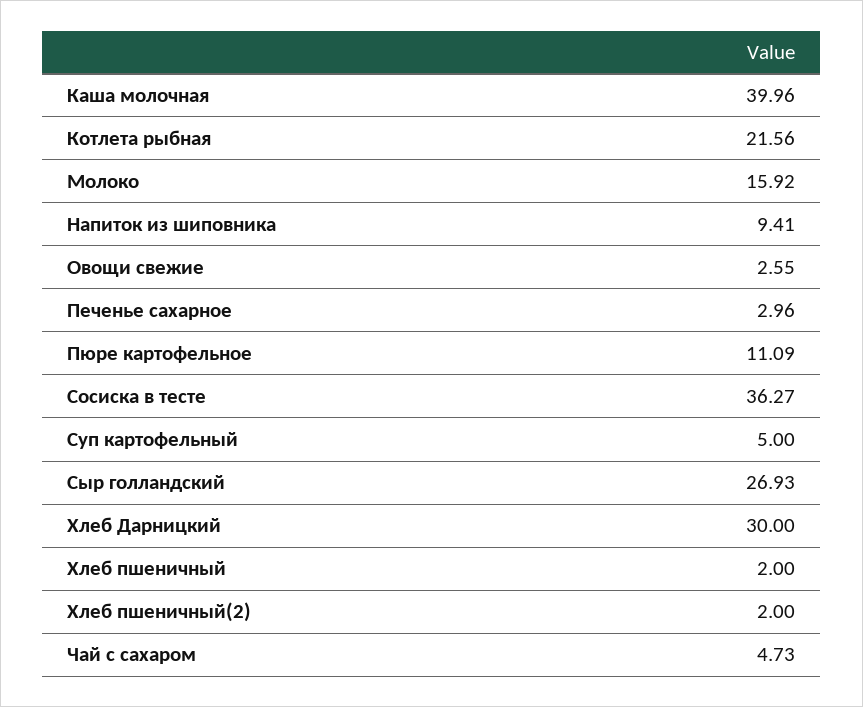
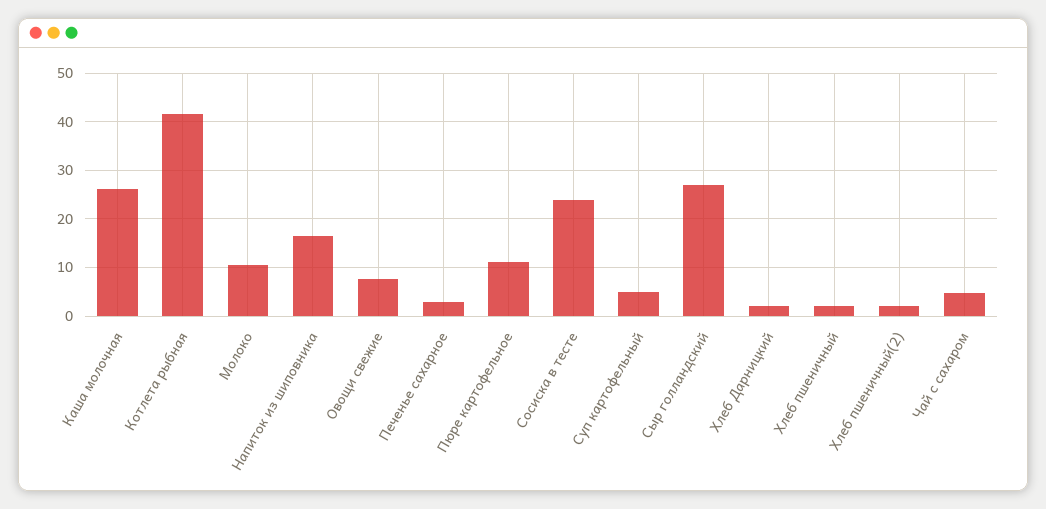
Каша молочная: 39.96 -> 26
Котлета рыбная: 21.56 -> 42
Молоко: 15.92 -> 10
Напиток из шиповника: 9.41 -> 16
Овощи свежие: 2.55 -> 8
Сосиска в тесте: 36.27 -> 24
Хлеб Дарницкий: 30 -> 2

